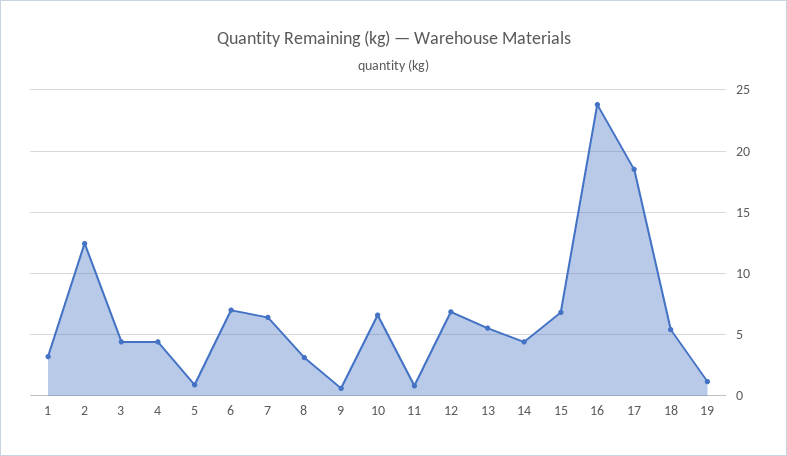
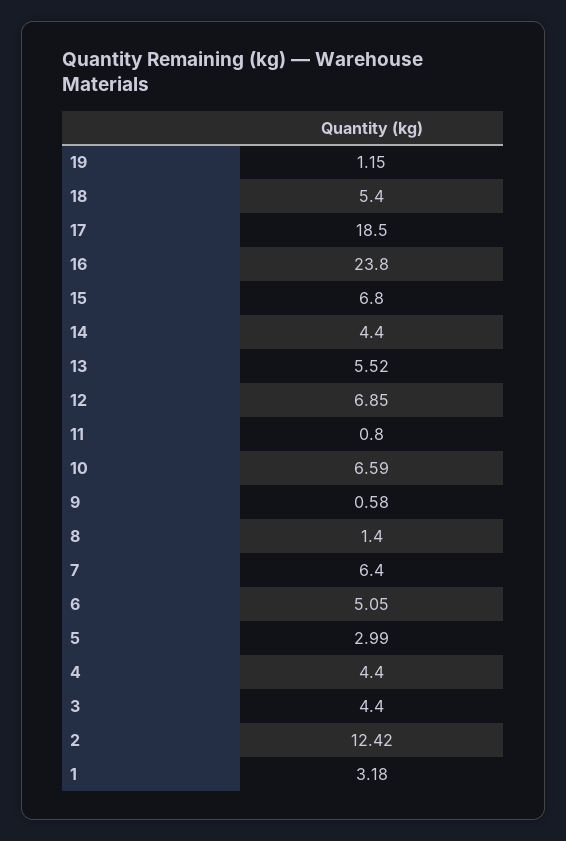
5: 1 -> 2.99
6: 7 -> 5.05
8: 3 -> 1.4

